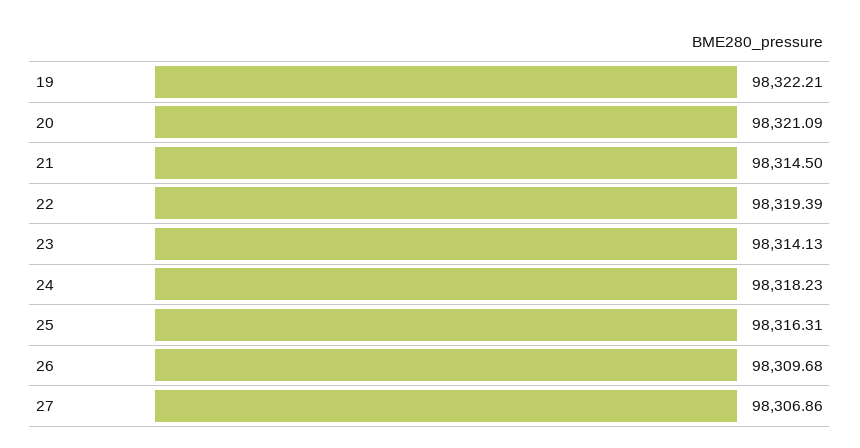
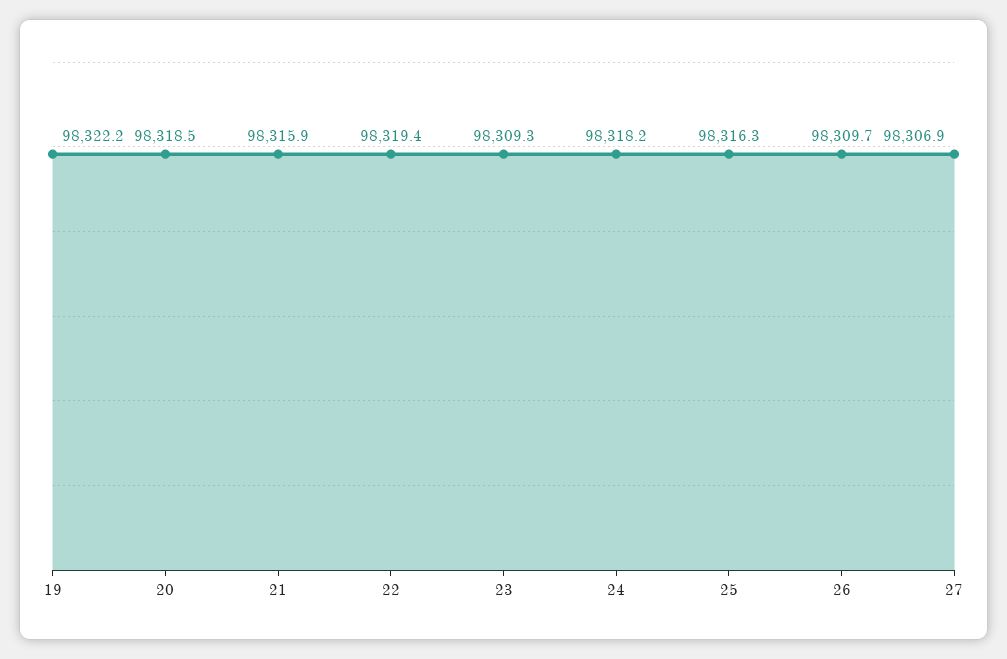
20: 98321.09 -> 98318.5
21: 98314.5 -> 98315.9
23: 98314.13 -> 98309.3

